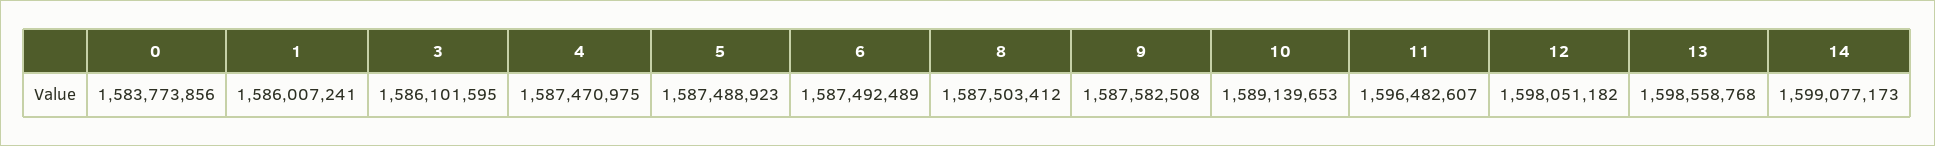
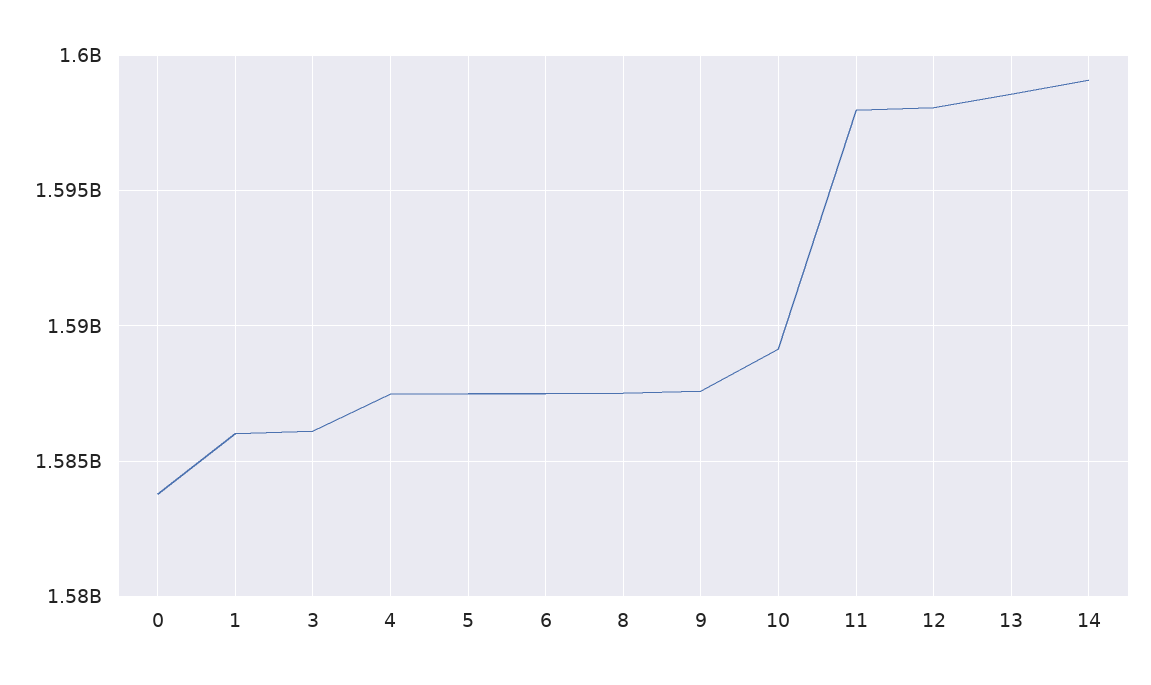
11: 1596482607 -> 1598000000

